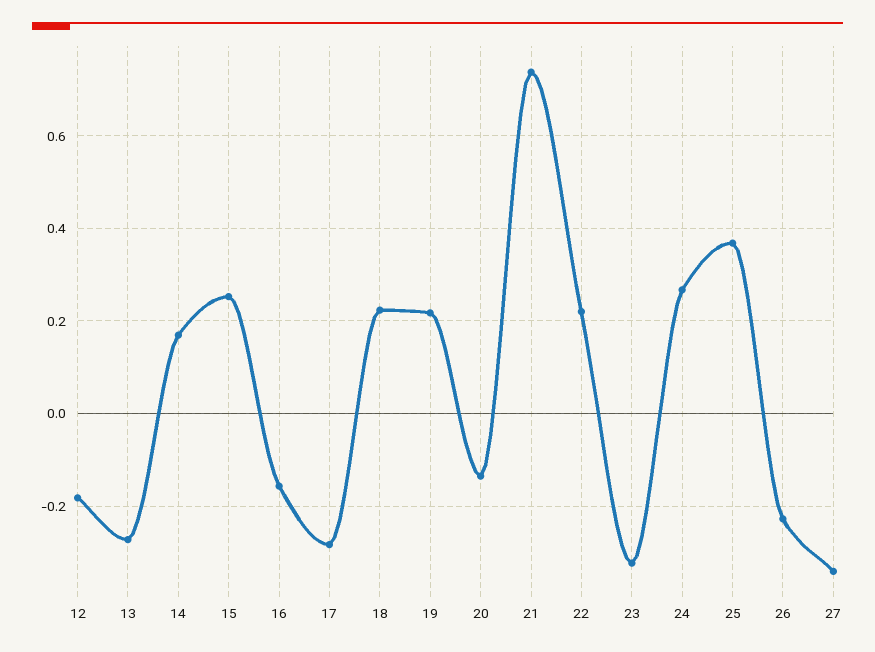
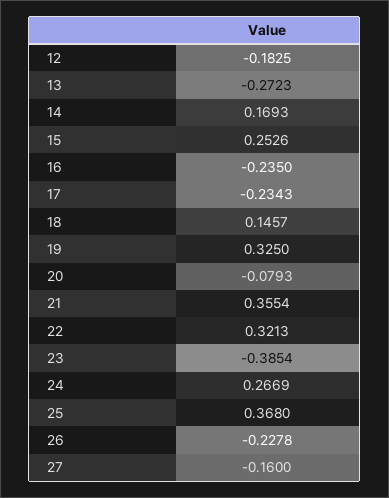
16: -0.16 -> -0.235
17: -0.28 -> -0.2343
18: 0.22 -> 0.1457
19: 0.22 -> 0.325
20: -0.14 -> -0.0793
21: 0.74 -> 0.3554
22: 0.22 -> 0.3213
23: -0.32 -> -0.3854
27: -0.34 -> -0.16

